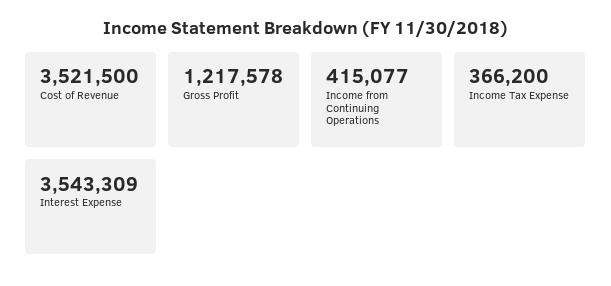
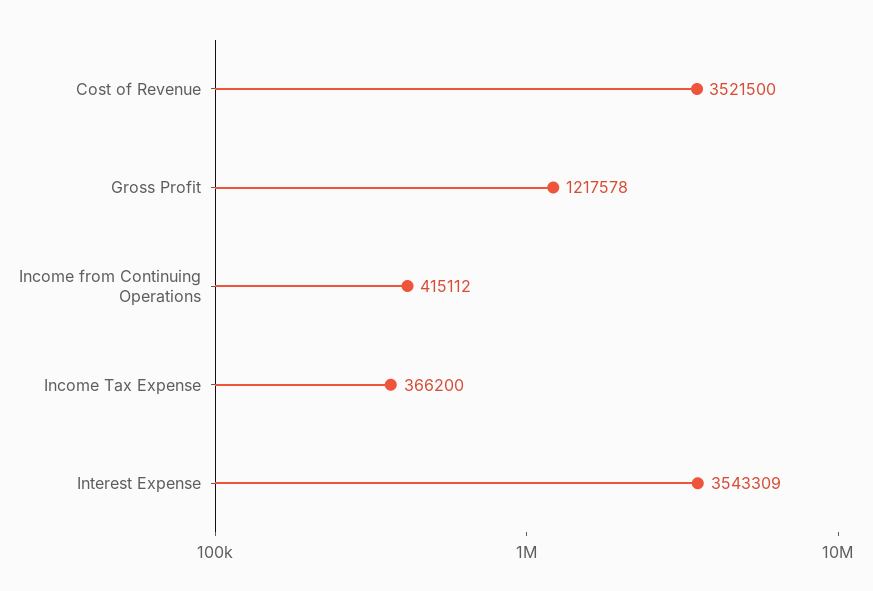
Income from Continuing Operations: 415077 -> 415112

